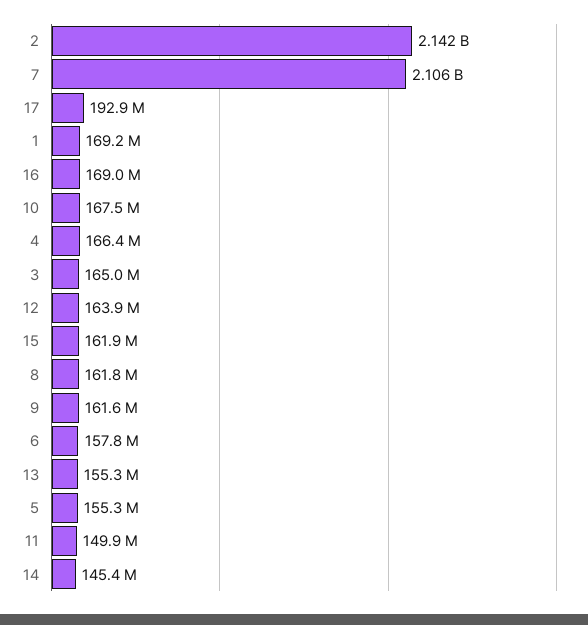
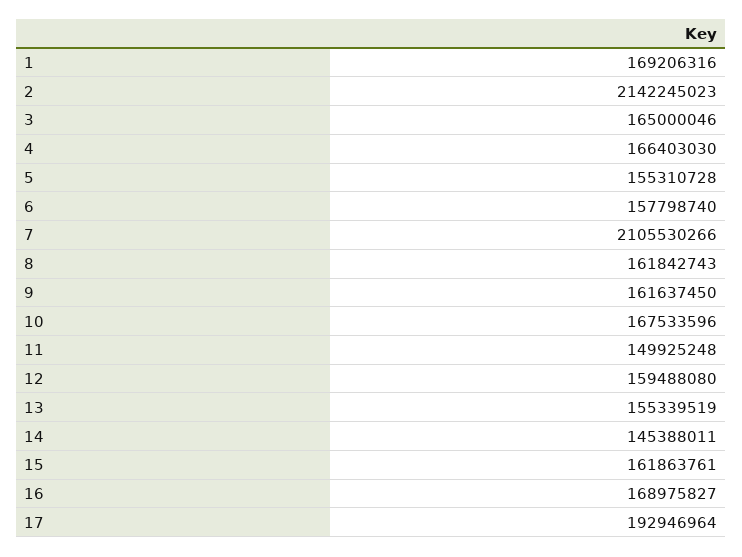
12: 163900000 -> 159488080

